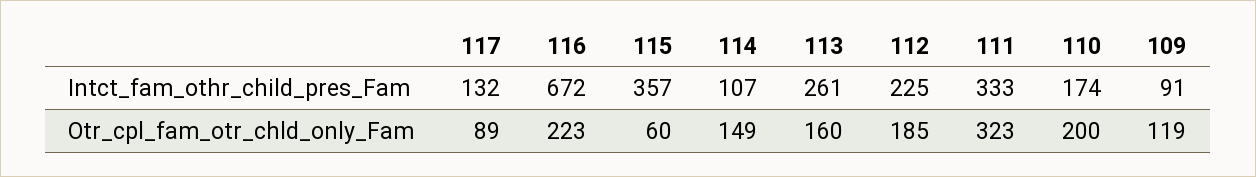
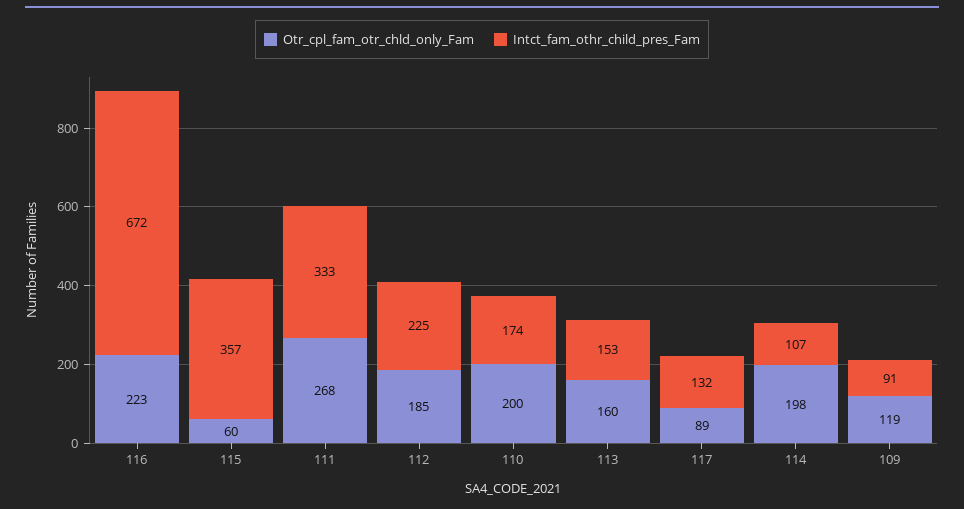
Intct_fam_othr_child_pres_Fam, 113: 261 -> 153
Otr_cpl_fam_otr_chld_only_Fam, 114: 149 -> 198
Otr_cpl_fam_otr_chld_only_Fam, 111: 323 -> 268

